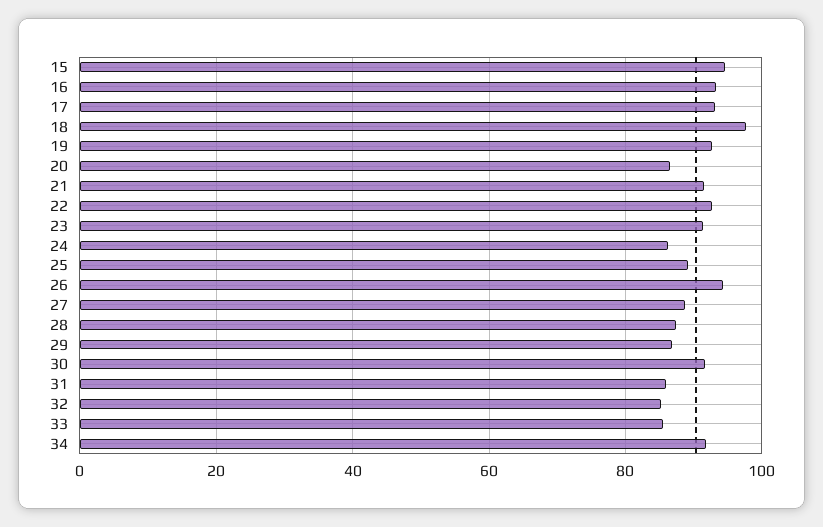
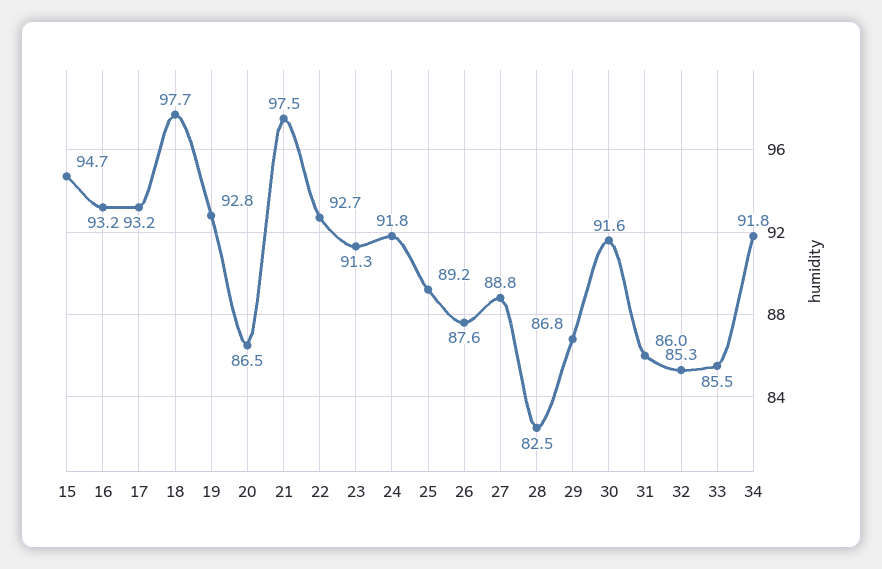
21: 92 -> 97.5
24: 86 -> 91.8
26: 94 -> 87.6
28: 88 -> 82.5

